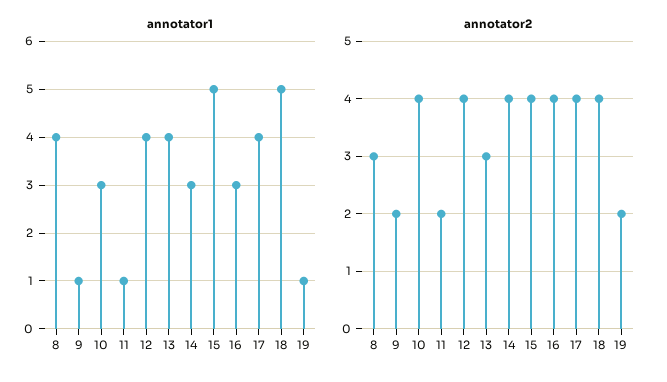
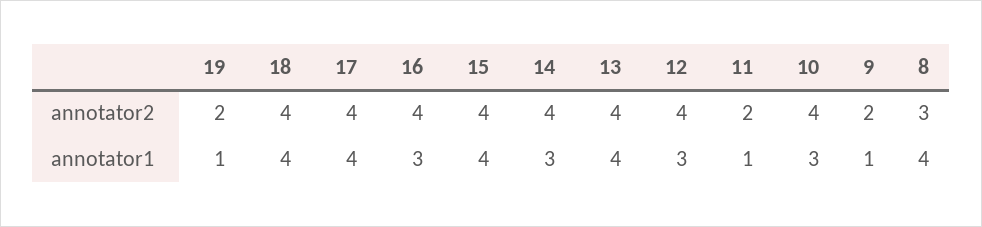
annotator1, 12: 4 -> 3
annotator1, 15: 5 -> 4
annotator1, 18: 5 -> 4
annotator2, 13: 3 -> 4

